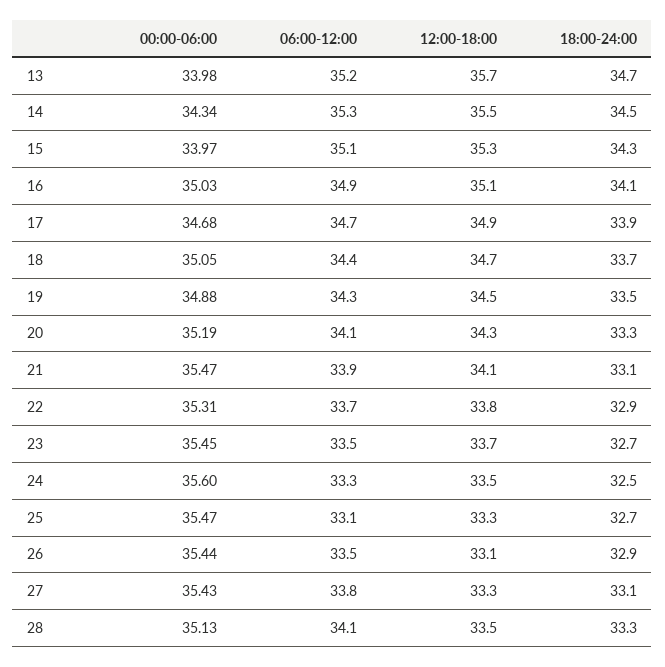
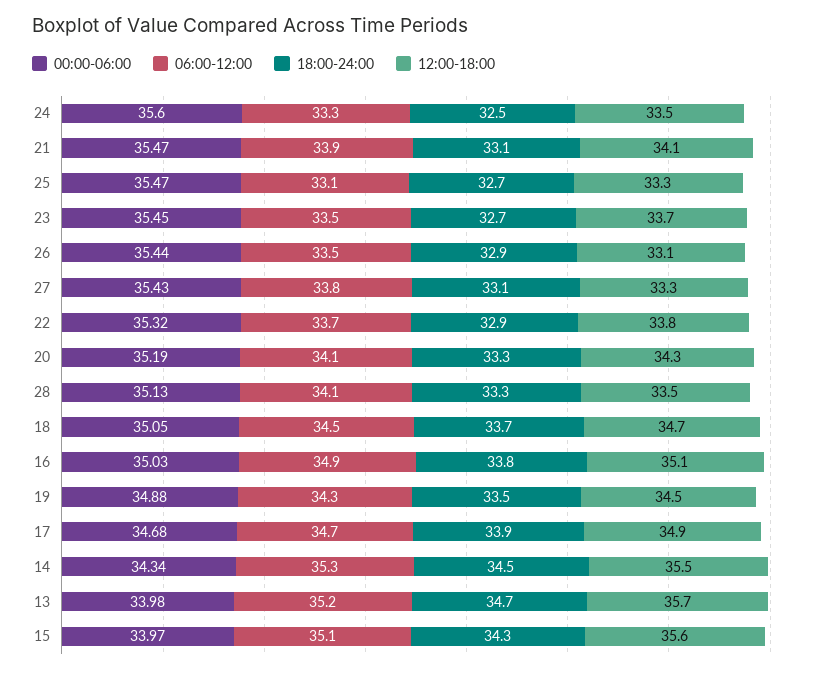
12:00-18:00, 15: 35.3 -> 35.6
18:00-24:00, 16: 34.1 -> 33.8
06:00-12:00, 18: 34.4 -> 34.5
00:00-06:00, 22: 35.31 -> 35.32

